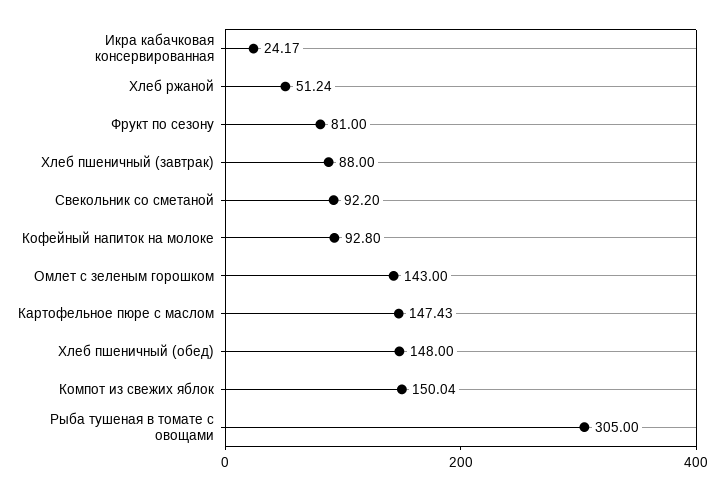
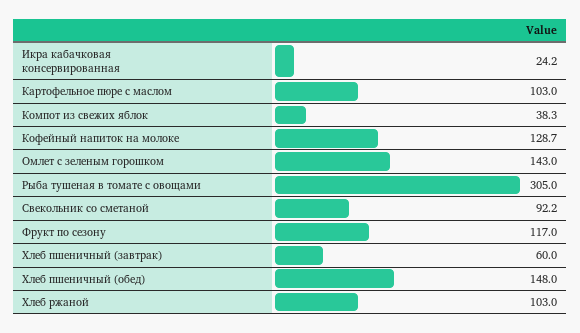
Хлеб ржаной: 51.24 -> 103
Фрукт по сезону: 81 -> 117
Хлеб пшеничный (завтрак): 88 -> 60
Кофейный напиток на молоке: 92.8 -> 128.7
Картофельное пюре с маслом: 147.43 -> 103
Компот из свежих яблок: 150.04 -> 38.3

